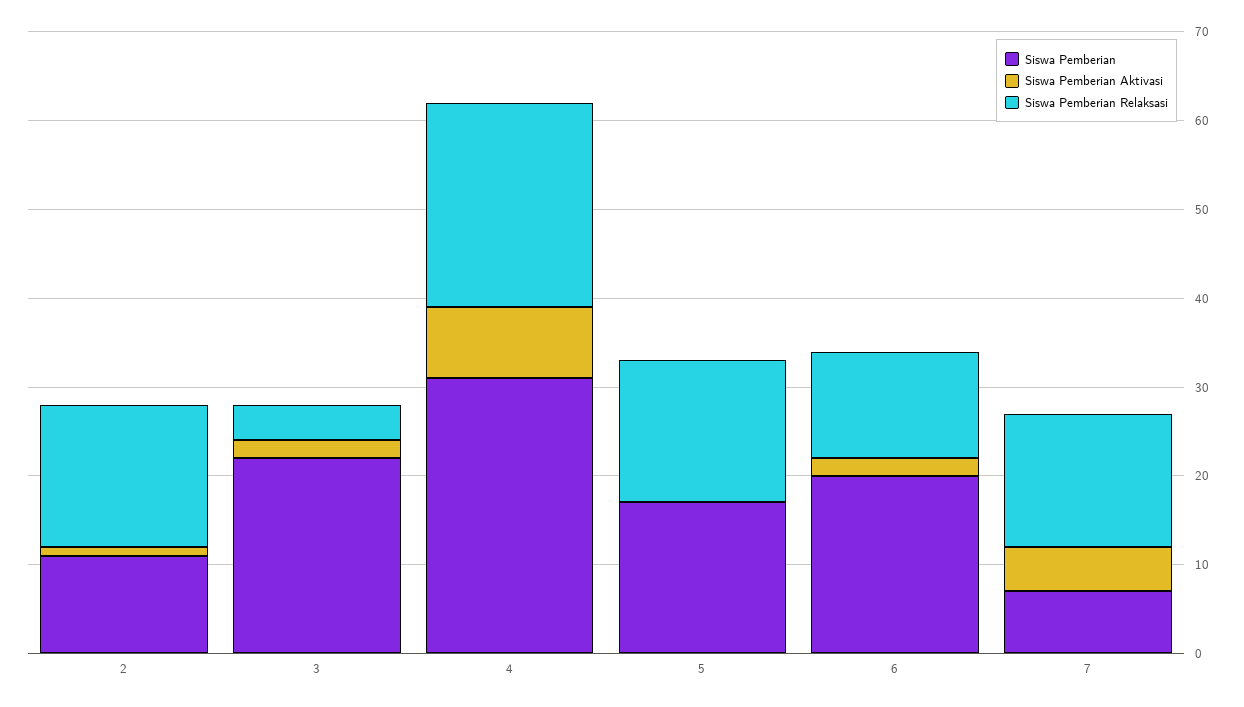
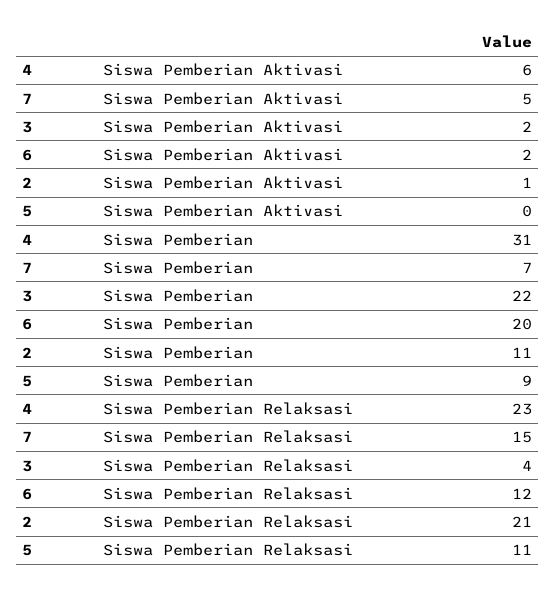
Siswa Pemberian Relaksasi, 2: 16 -> 21
Siswa Pemberian Aktivasi, 4: 8 -> 6
Siswa Pemberian, 5: 17 -> 9
Siswa Pemberian Relaksasi, 5: 16 -> 11

